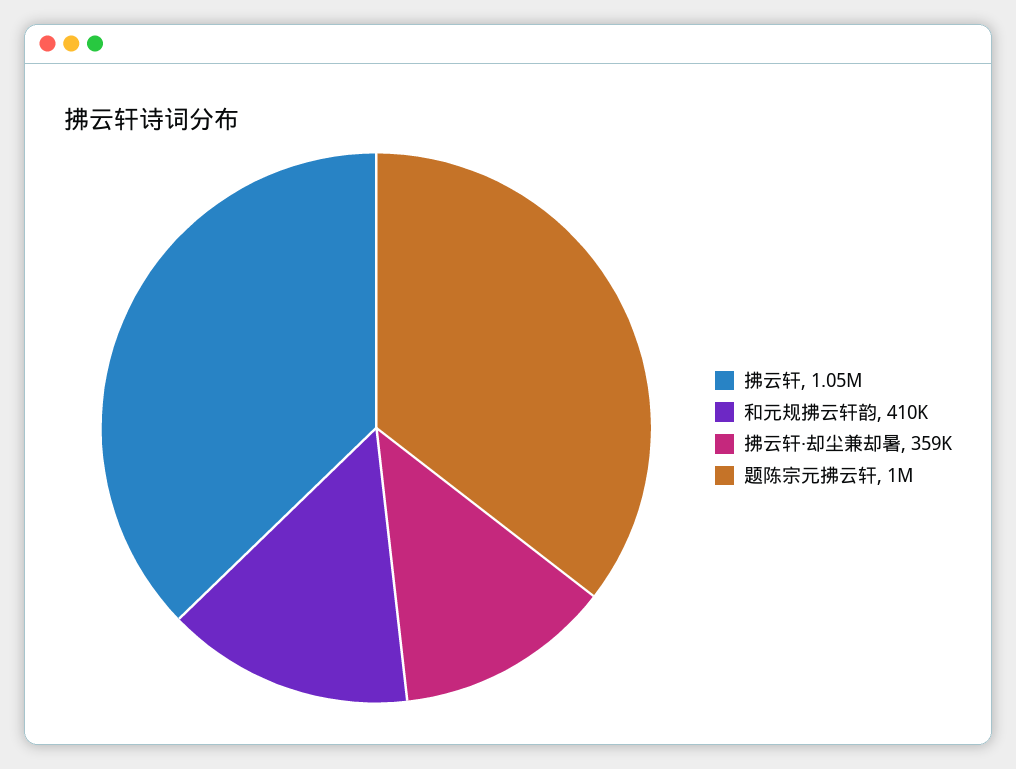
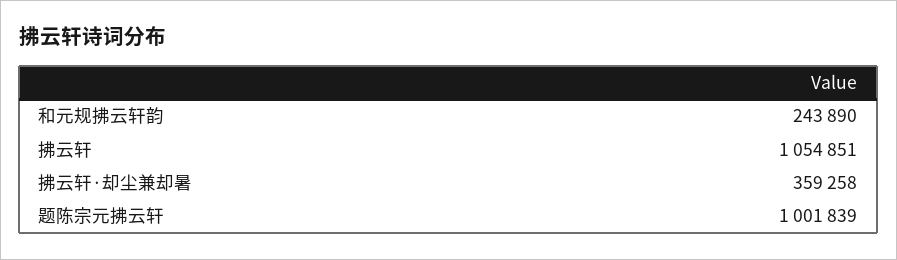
和元规拂云轩韵: 410000 -> 243890

